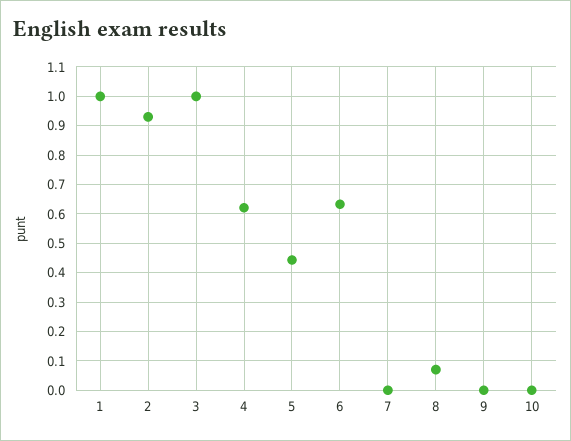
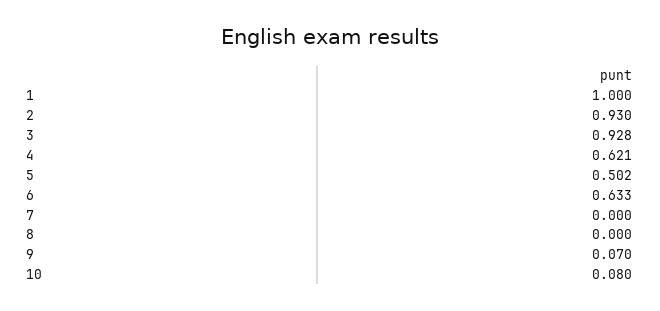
3: 1 -> 0.928
5: 0.45 -> 0.502
8: 0.075 -> 0
9: 0 -> 0.07
10: 0 -> 0.08

